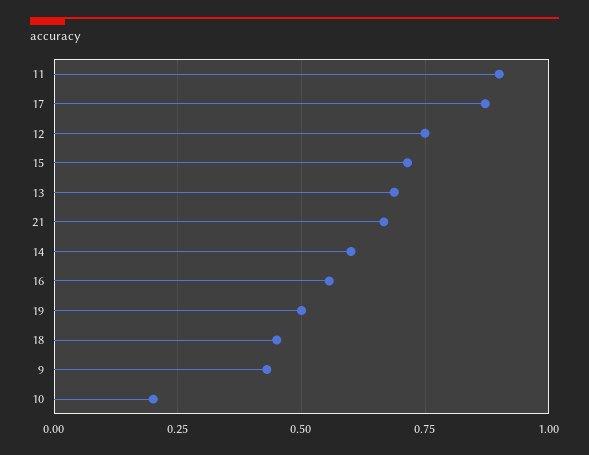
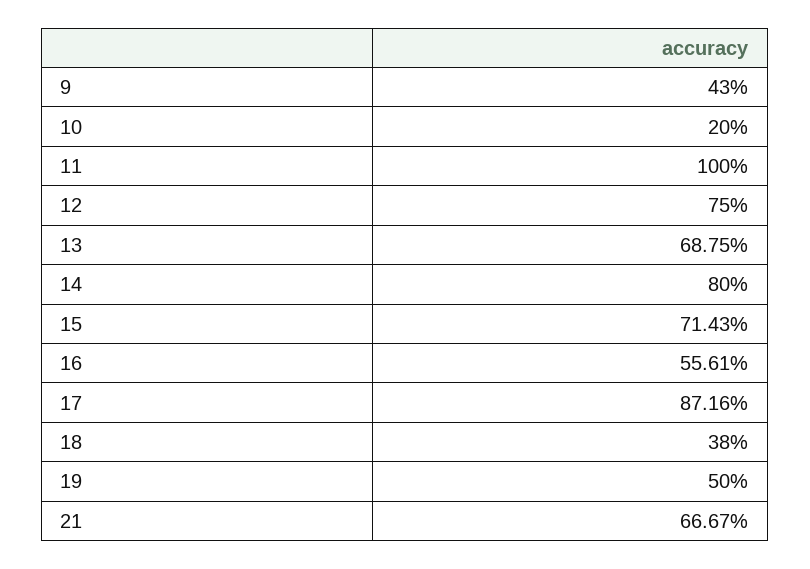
11: 0.9 -> 1
14: 0.6 -> 0.8
18: 0.45 -> 0.38

